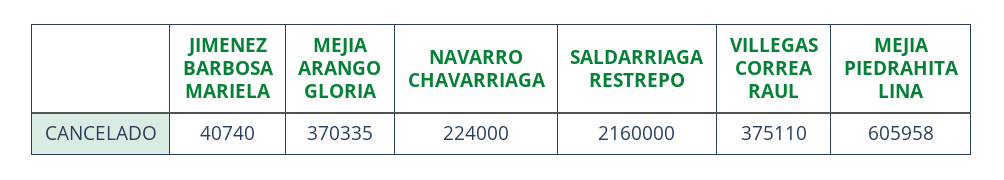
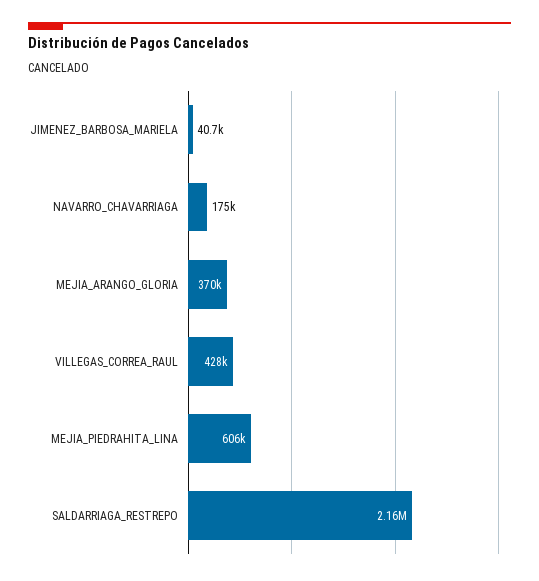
NAVARRO CHAVARRIAGA: 224000 -> 175000
VILLEGAS CORREA RAUL: 375110 -> 428000

